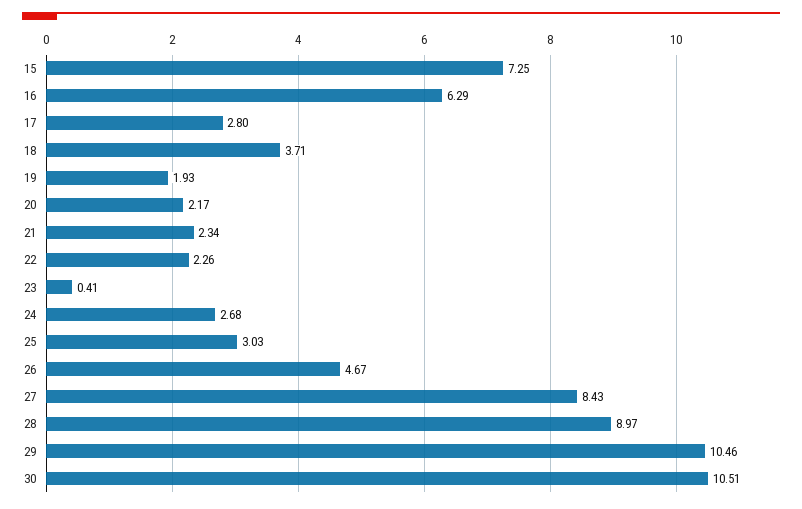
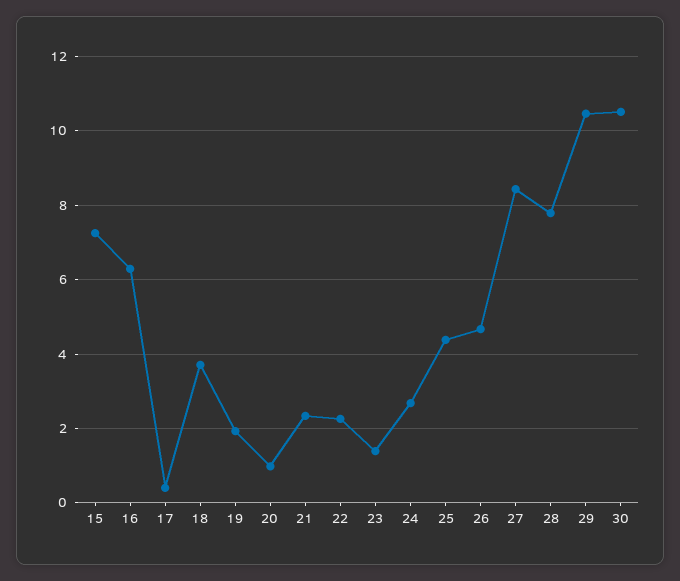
17: 2.8 -> 0.4
20: 2.17 -> 1
23: 0.41 -> 1.4
25: 3.03 -> 4.4
28: 8.97 -> 7.8

